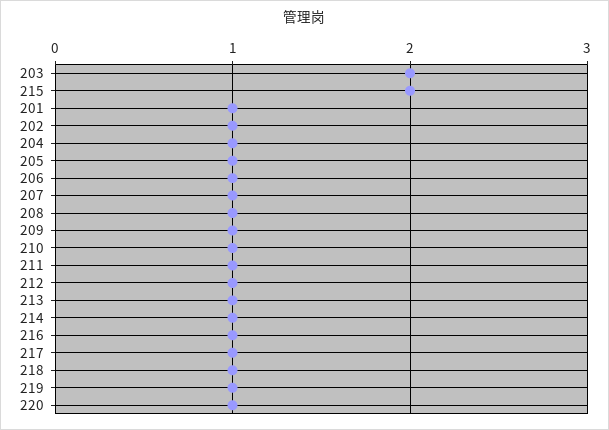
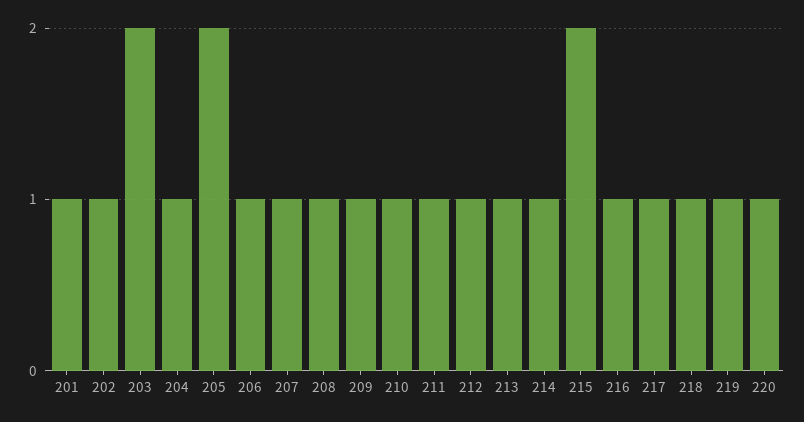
205: 1 -> 2

